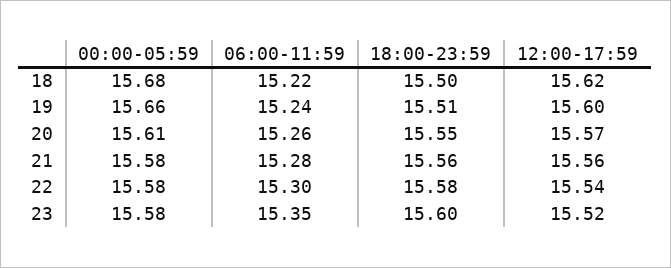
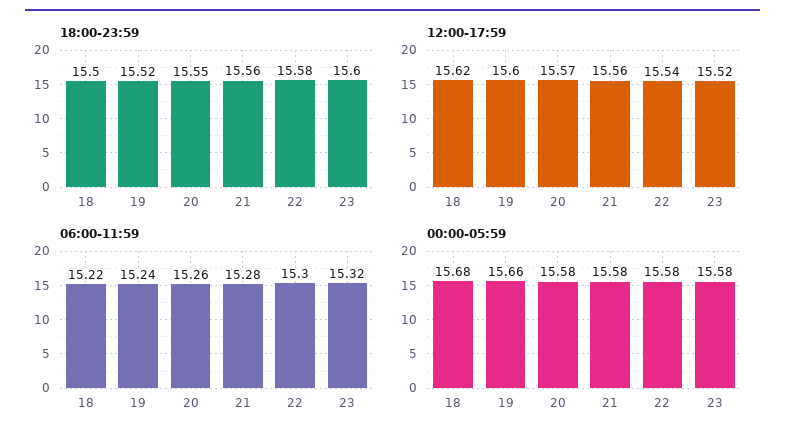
18:00-23:59, 19: 15.51 -> 15.52
00:00-05:59, 20: 15.61 -> 15.58
06:00-11:59, 23: 15.35 -> 15.32

